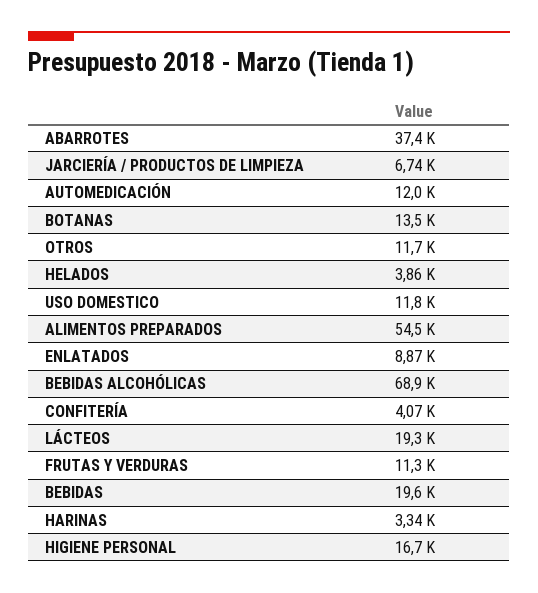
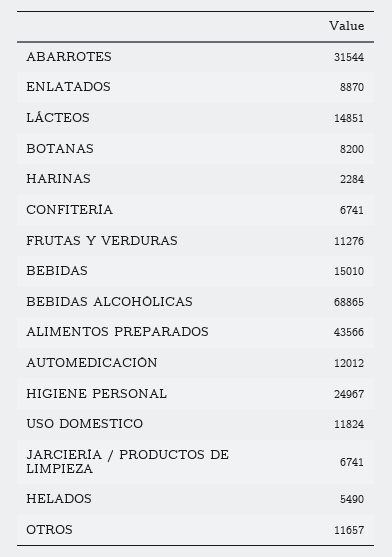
ABARROTES: 37400 -> 31544
BOTANAS: 13500 -> 8200
HELADOS: 3860 -> 5490
ALIMENTOS PREPARADOS: 54500 -> 43566
CONFITERÍA: 4070 -> 6741
LÁCTEOS: 19300 -> 14851
BEBIDAS: 19600 -> 15010
HARINAS: 3340 -> 2284
HIGIENE PERSONAL: 16700 -> 24967

